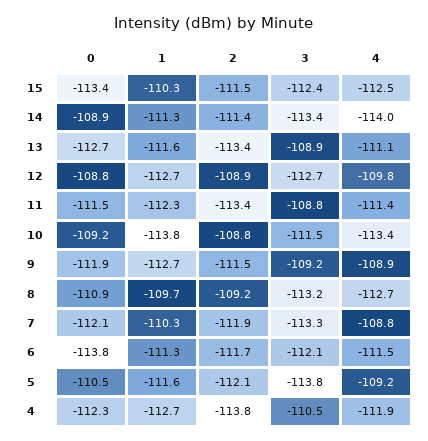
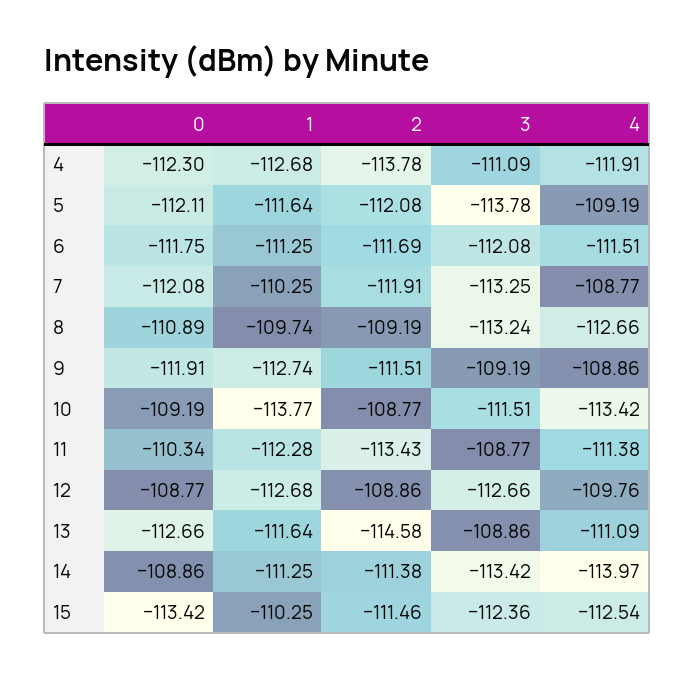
2, 13: -113.4 -> -114.58
0, 11: -111.5 -> -110.34
0, 6: -113.8 -> -111.75
0, 5: -110.5 -> -112.11
3, 4: -110.5 -> -111.09

